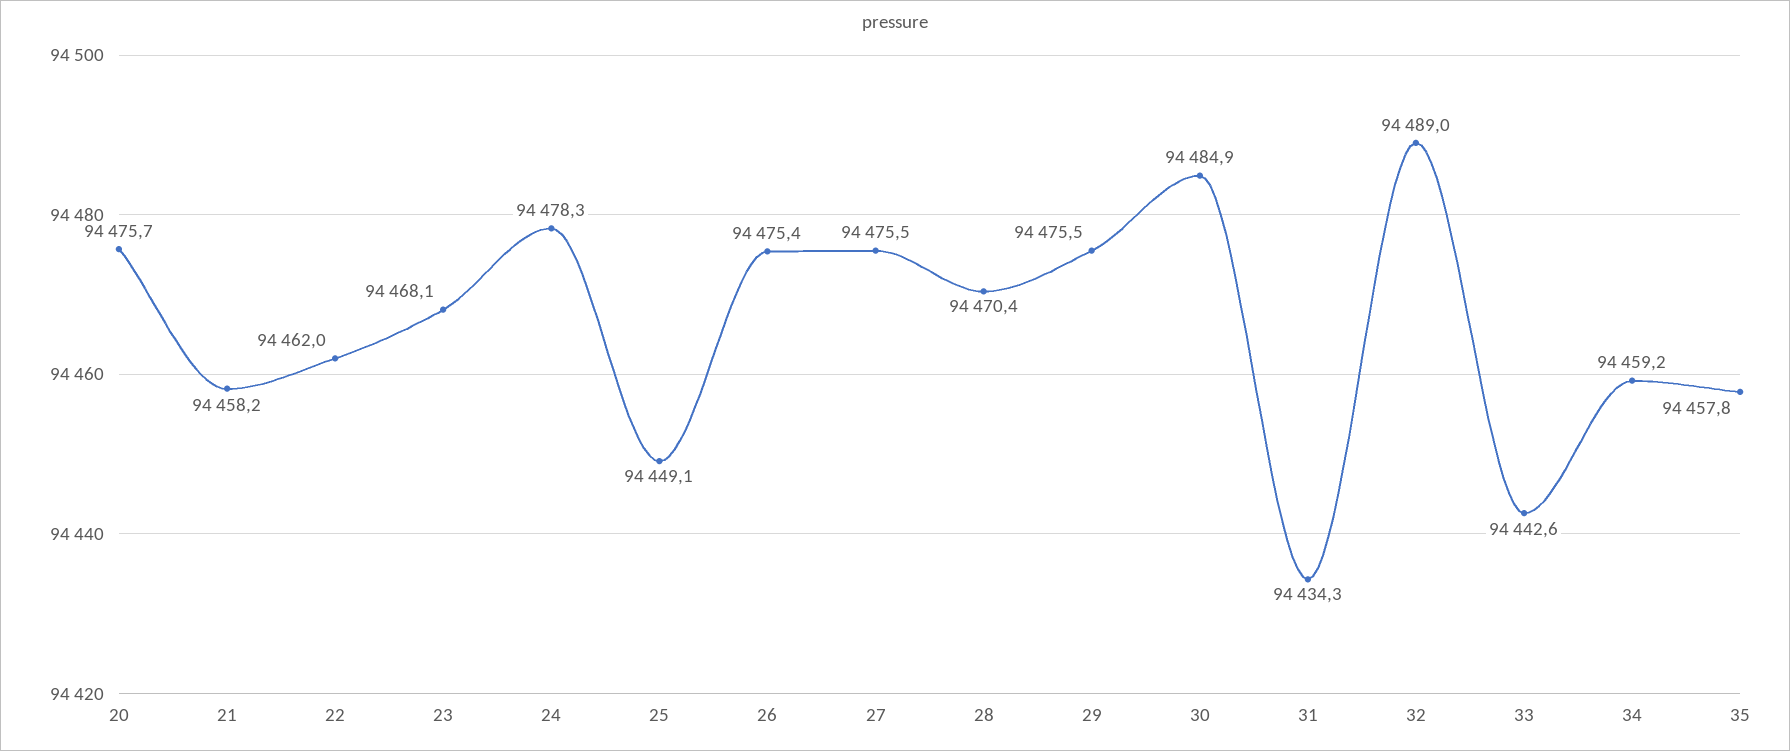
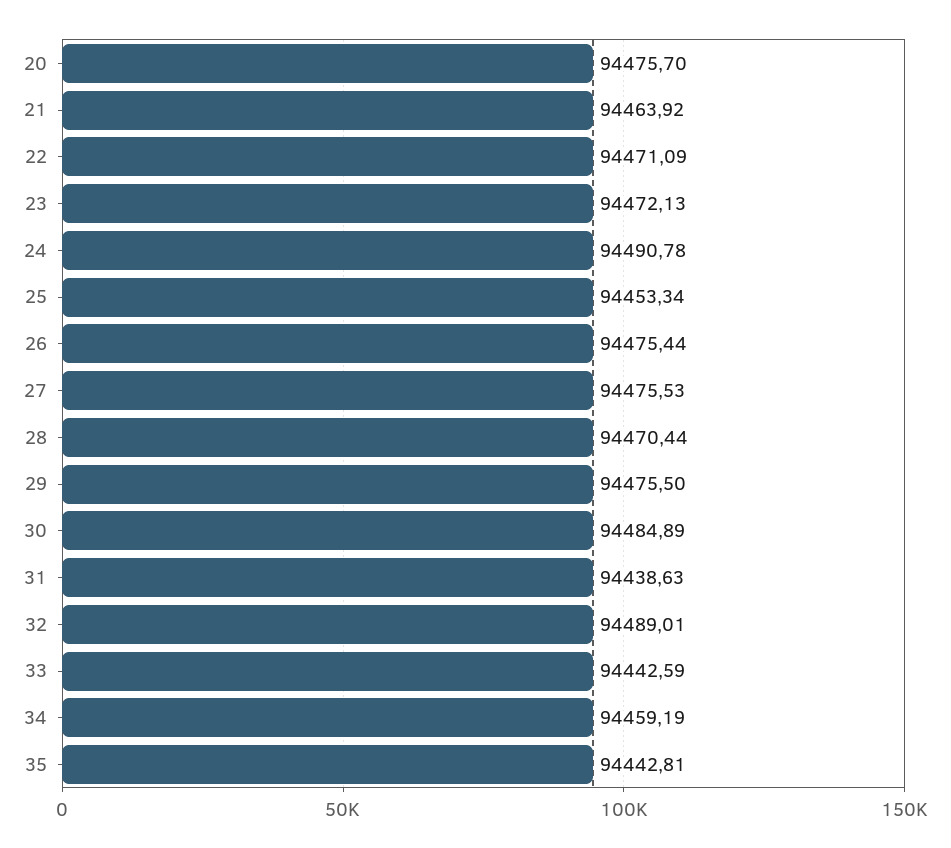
21: 94458.2 -> 94463.92
22: 94462 -> 94471.09
23: 94468.1 -> 94472.13
24: 94478.3 -> 94490.78
25: 94449.1 -> 94453.34
31: 94434.3 -> 94438.63
35: 94457.8 -> 94442.81

